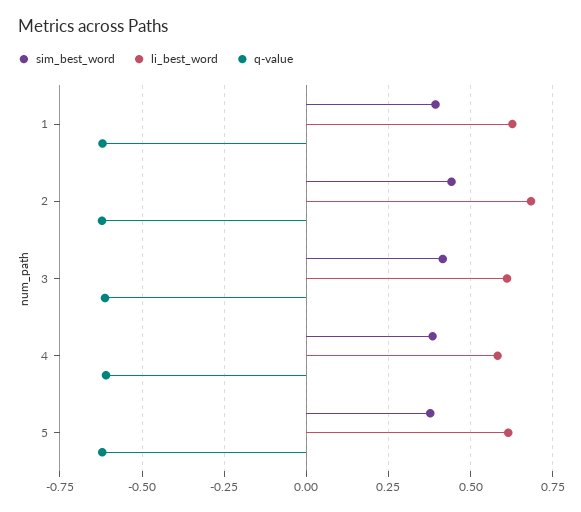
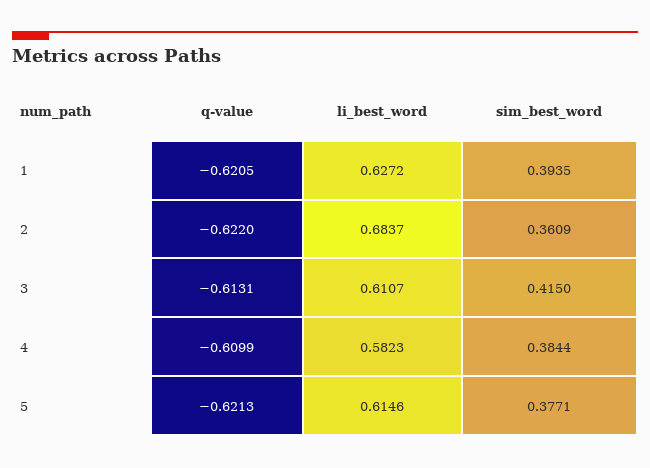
sim_best_word, 2: 0.45 -> 0.3609

